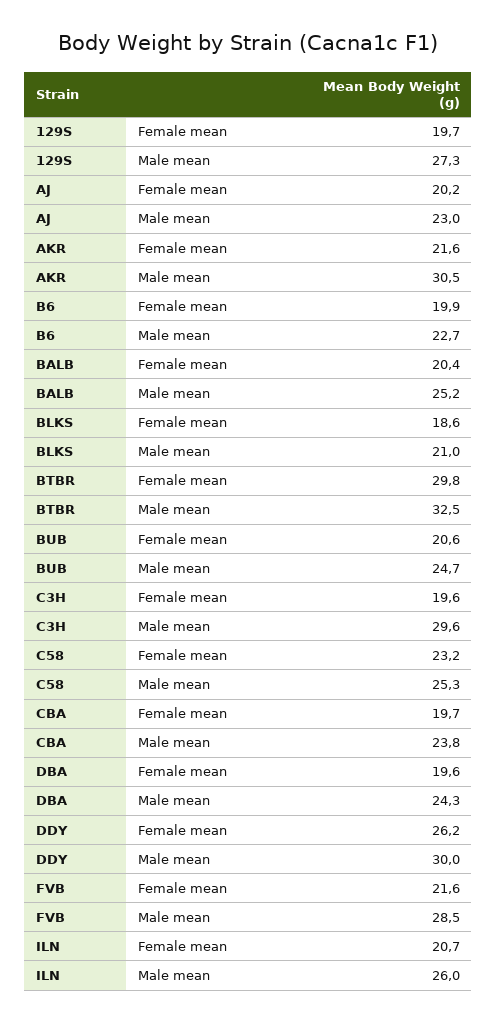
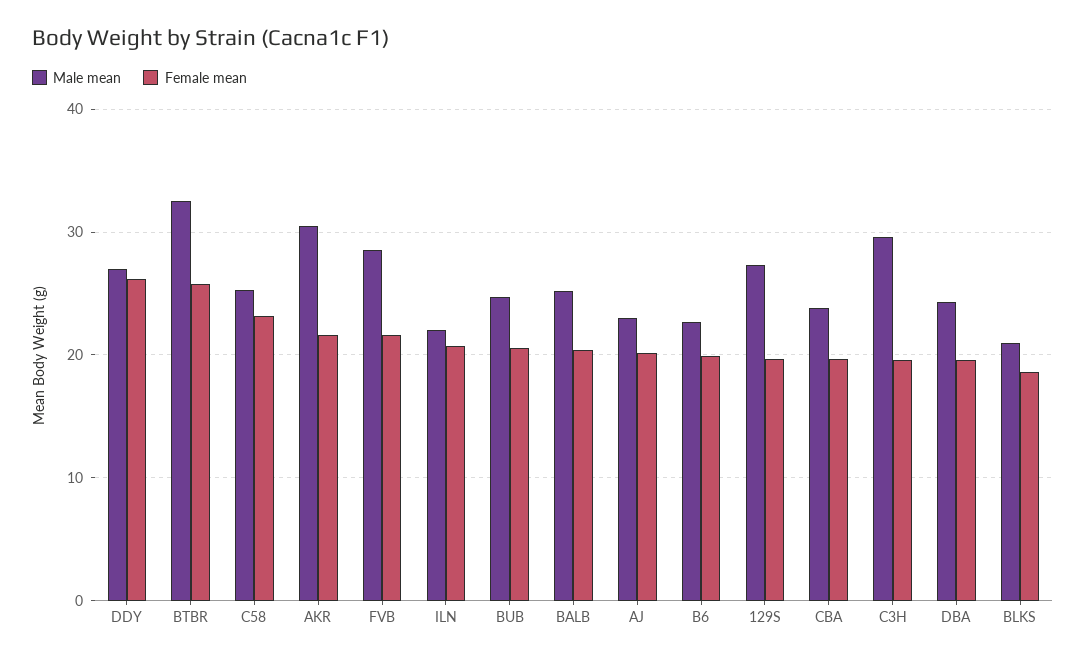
Female mean, BTBR: 29.8 -> 26
Male mean, DDY: 30 -> 27
Male mean, ILN: 26 -> 22

